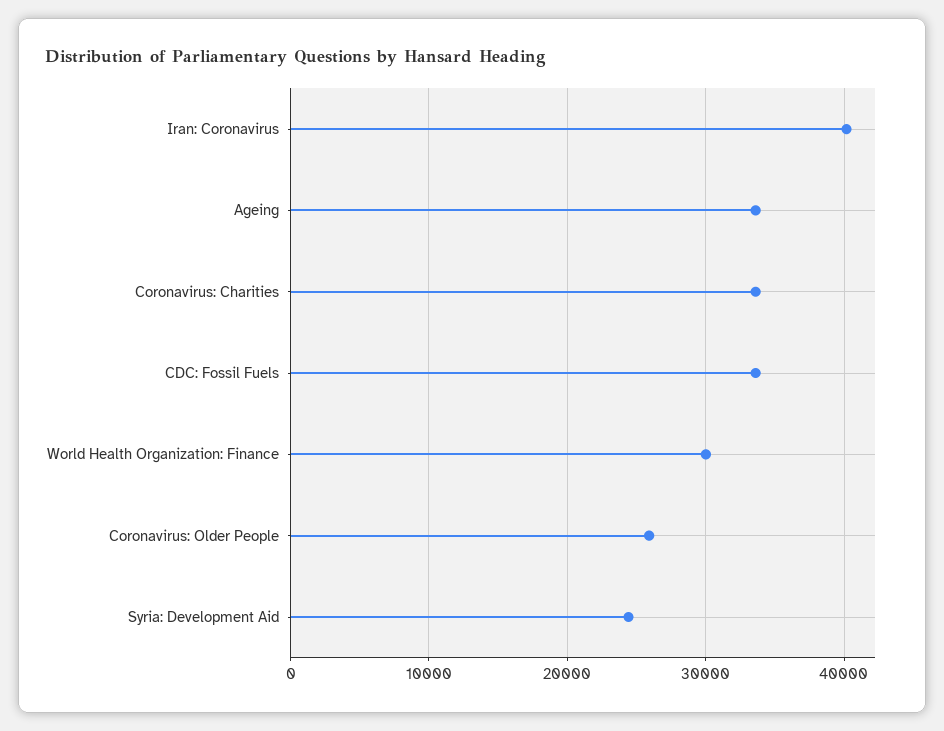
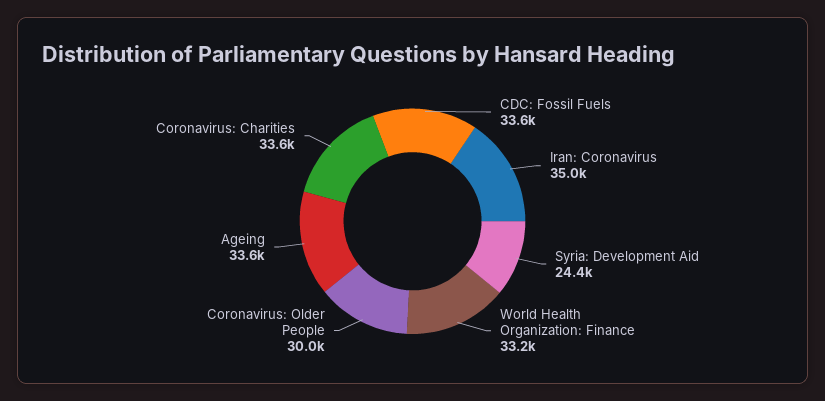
Iran: Coronavirus: 40000 -> 35000
World Health Organization: Finance: 30000 -> 33200
Coronavirus: Older People: 26000 -> 30000

